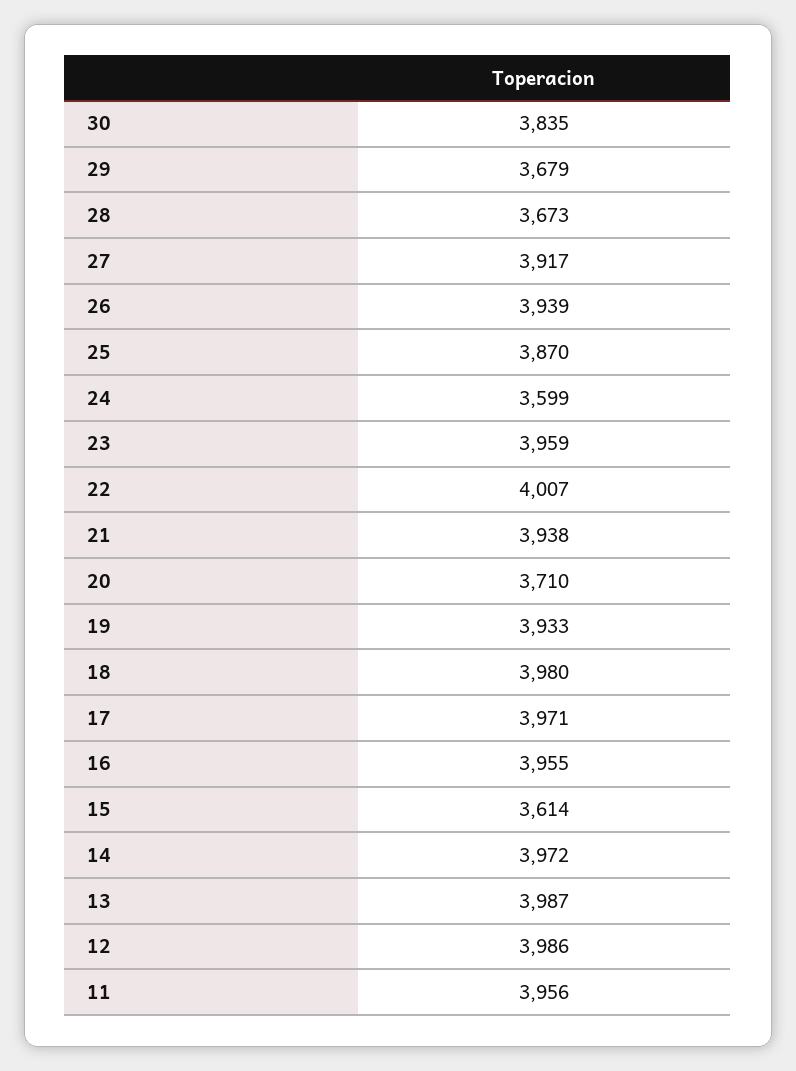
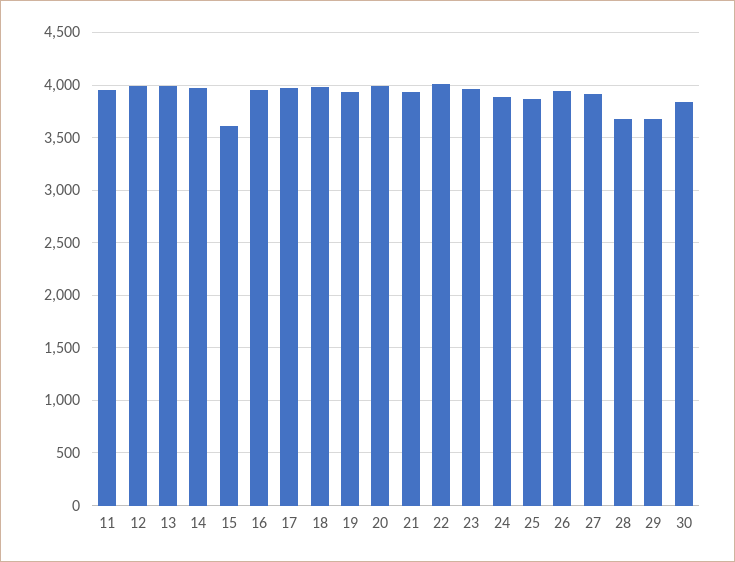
24: 3599 -> 3900
20: 3710 -> 4000

